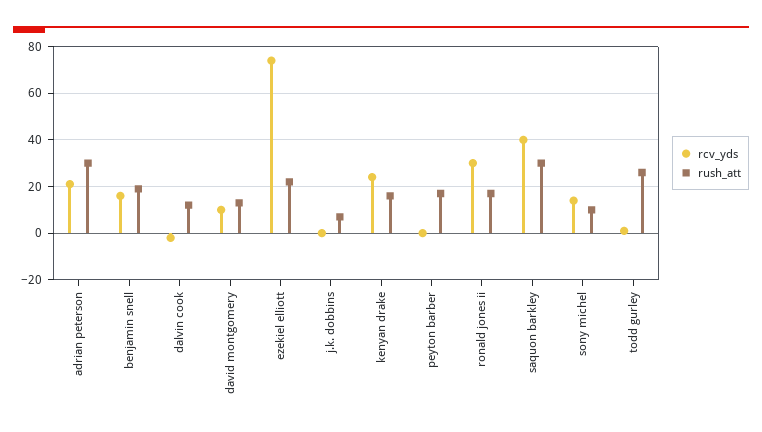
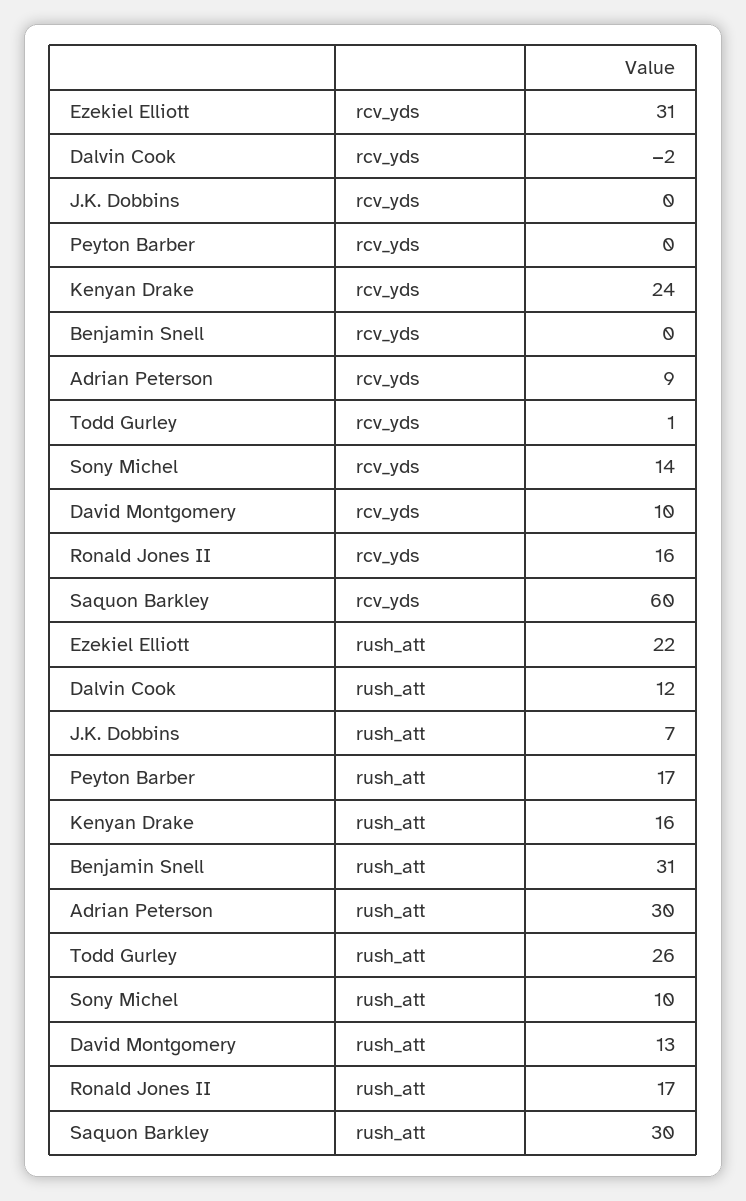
rcv_yds, adrian peterson: 20 -> 9
rcv_yds, benjamin snell: 15 -> 0
rush_att, benjamin snell: 20 -> 31
rcv_yds, ezekiel elliott: 75 -> 31
rcv_yds, ronald jones ii: 30 -> 16
rcv_yds, saquon barkley: 40 -> 60

